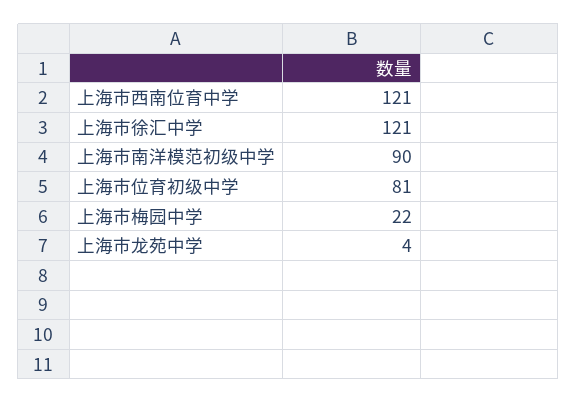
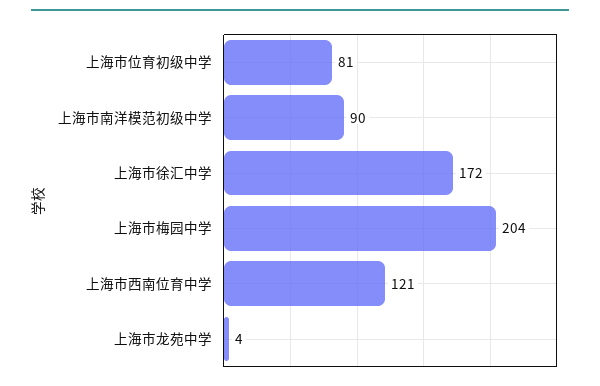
上海市徐汇中学: 121 -> 172
上海市梅园中学: 22 -> 204

